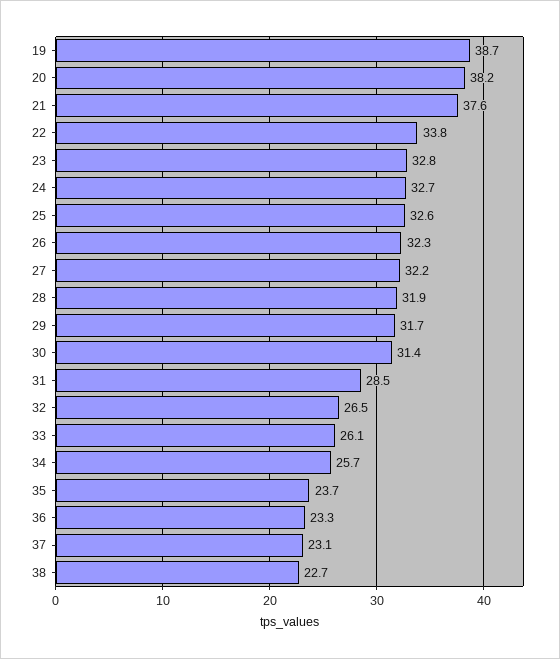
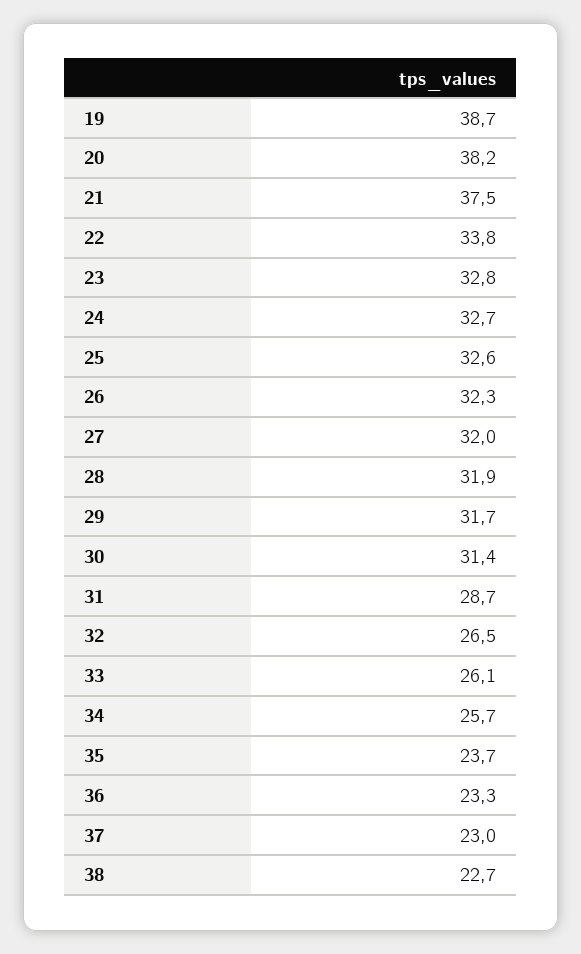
21: 37.6 -> 37.5
27: 32.2 -> 32
31: 28.5 -> 28.7
37: 23.1 -> 23

